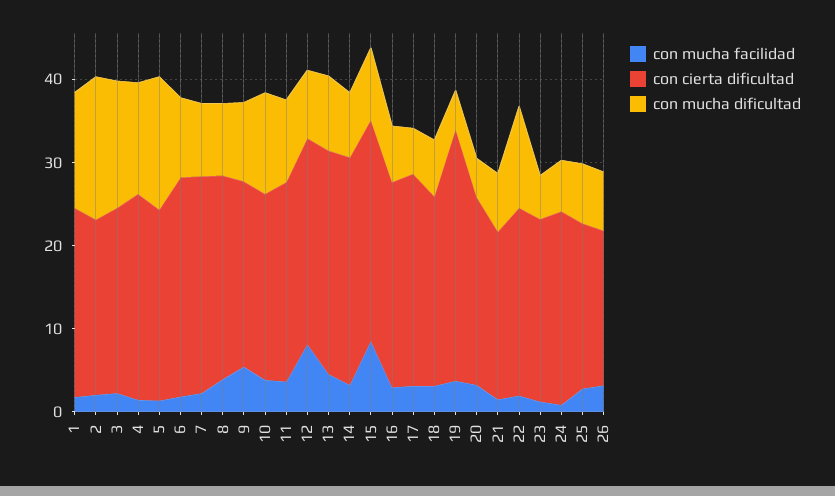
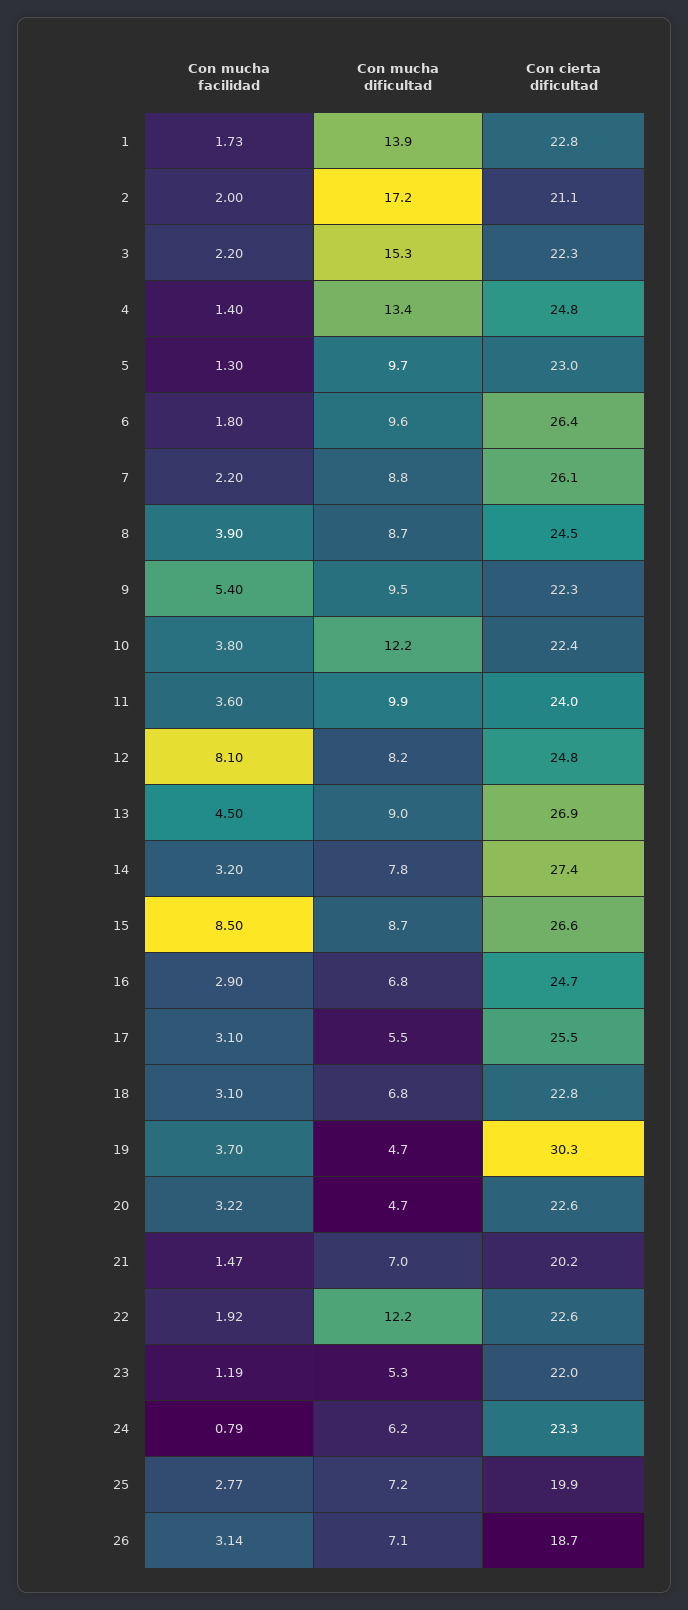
con mucha dificultad, 5: 16 -> 9.7

